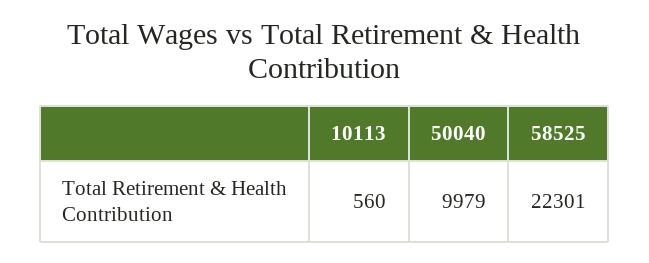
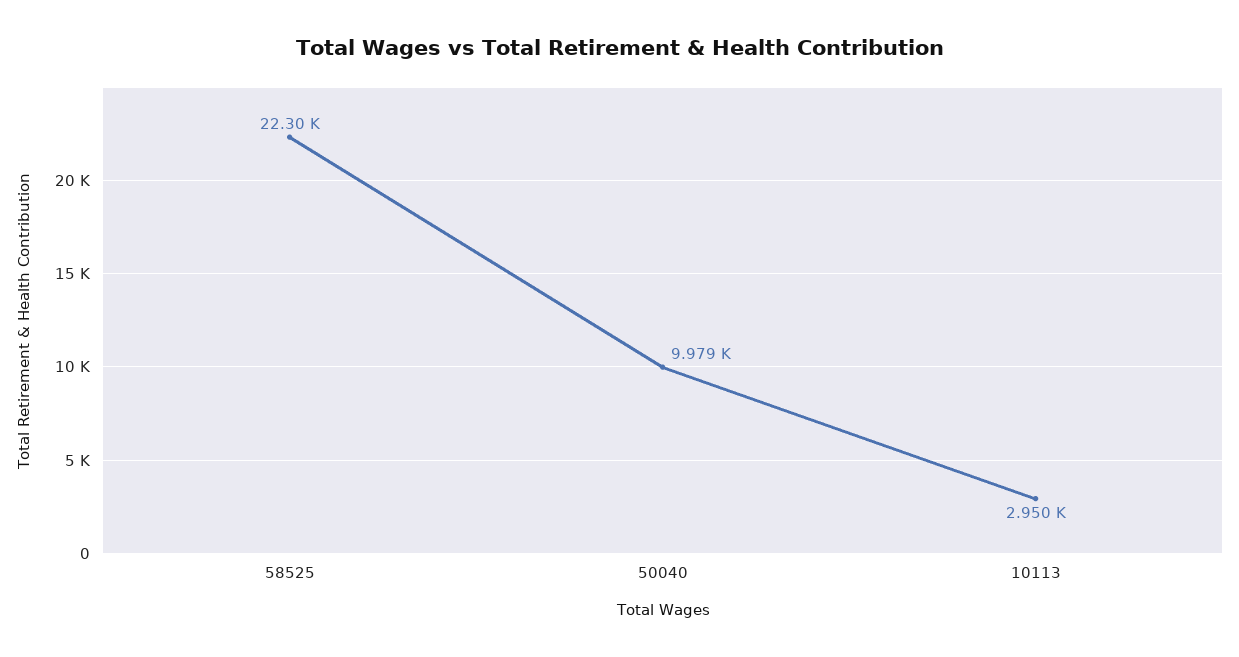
10113: 560 -> 2950

